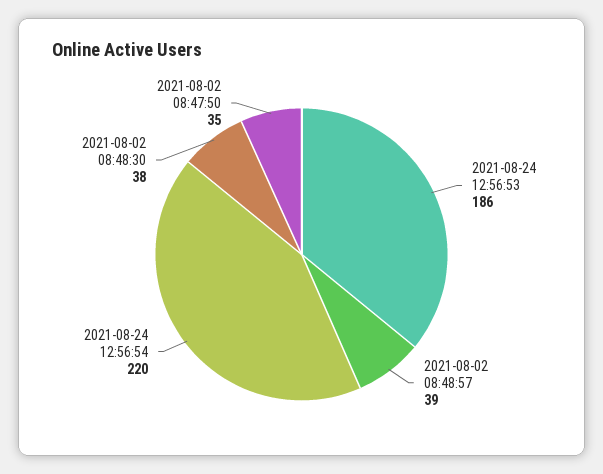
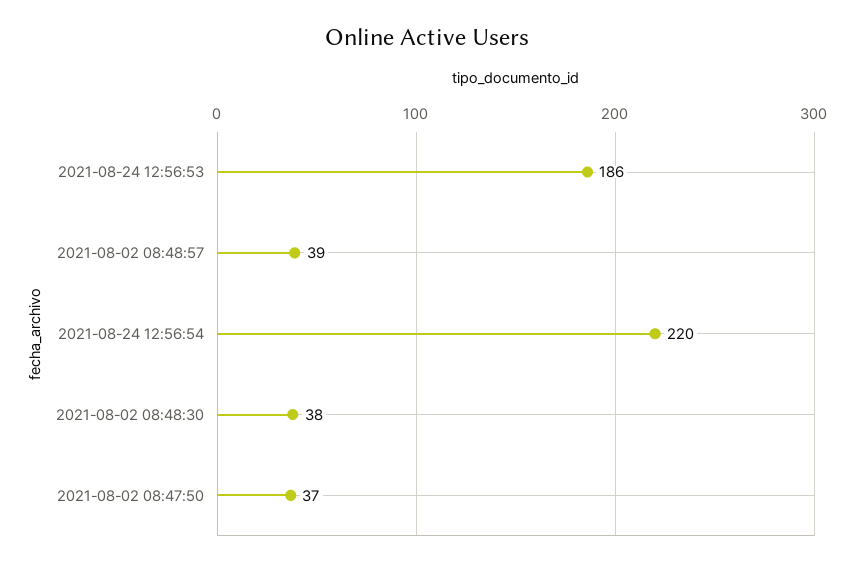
2021-08-02 08:47:50: 35 -> 37

